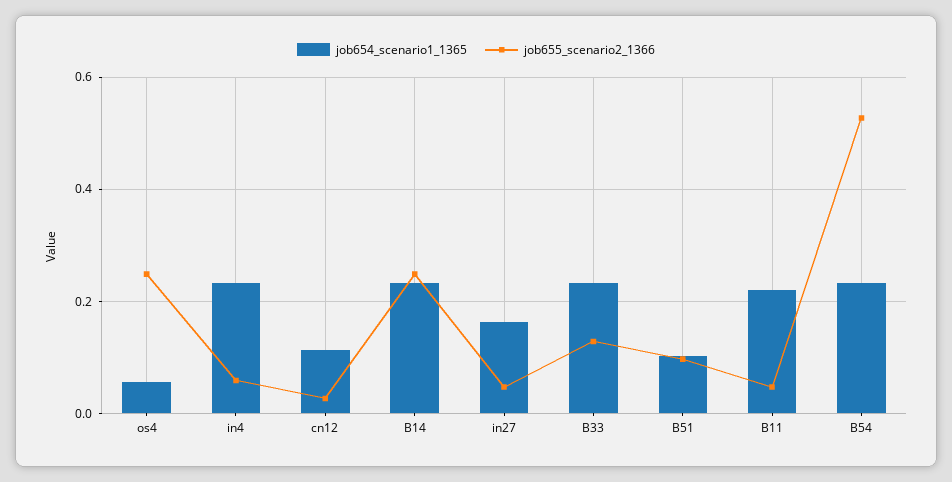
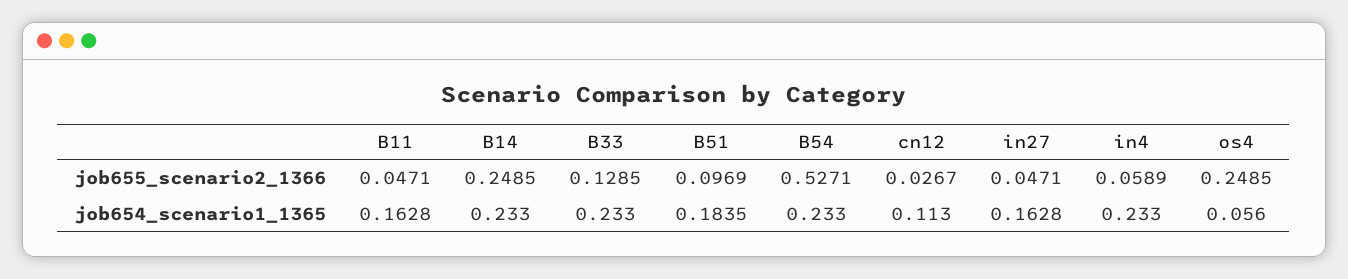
job654_scenario1_1365, B51: 0.1 -> 0.1835
job654_scenario1_1365, B11: 0.22 -> 0.1628

